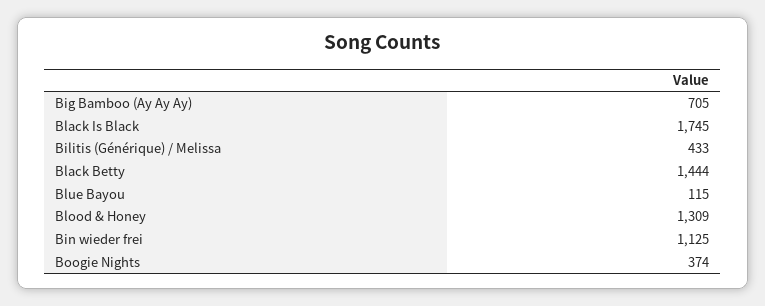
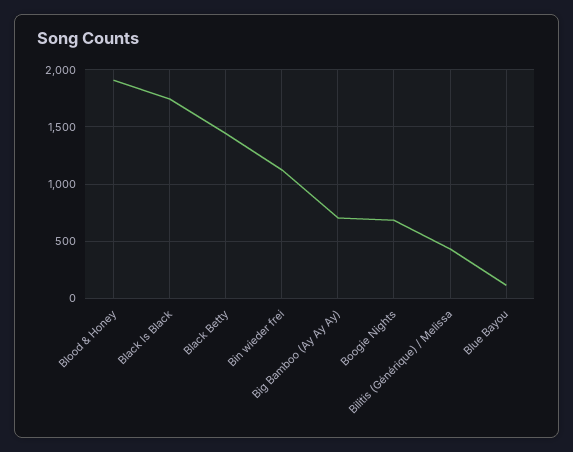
Blood & Honey: 1309 -> 1900
Boogie Nights: 374 -> 700

